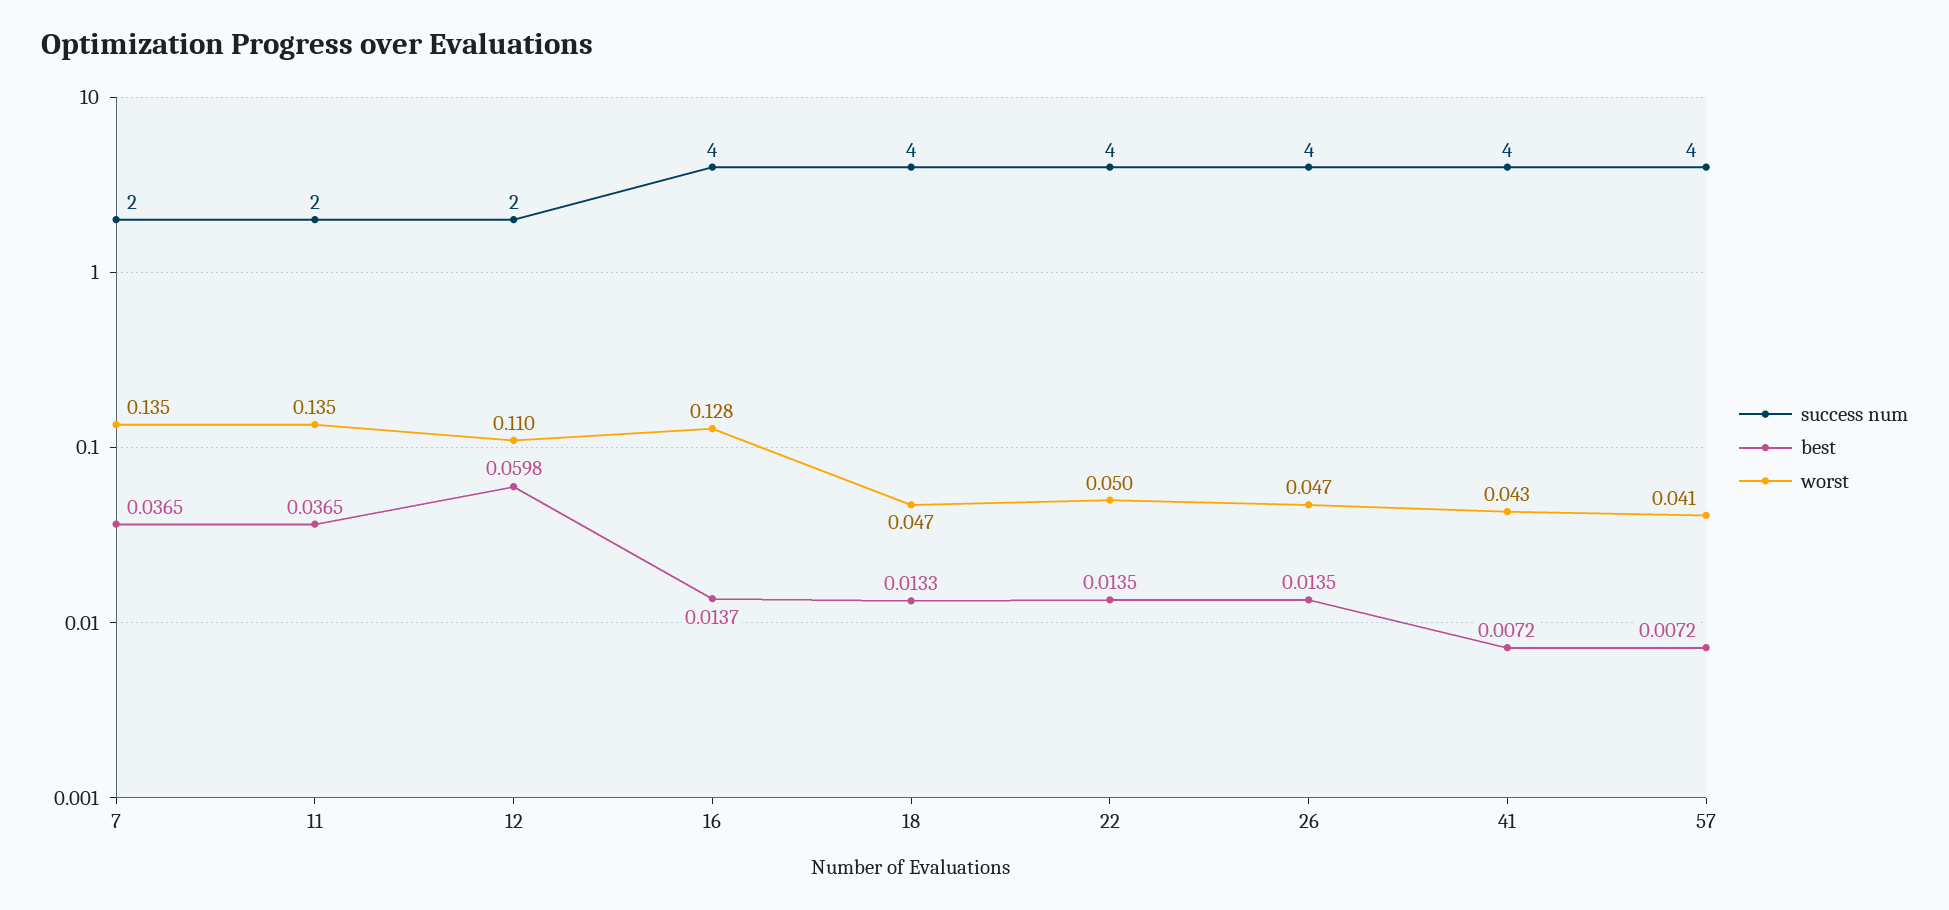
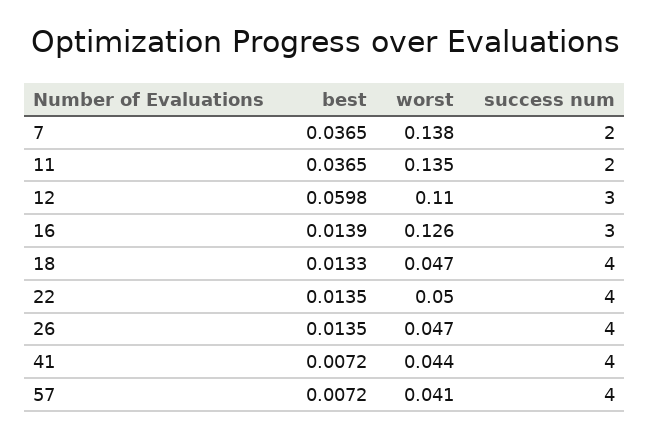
worst, 7: 0.135 -> 0.138
success num, 12: 2 -> 3
success num, 16: 4 -> 3
best, 16: 0.0137 -> 0.0139
worst, 16: 0.128 -> 0.126
worst, 41: 0.043 -> 0.044

